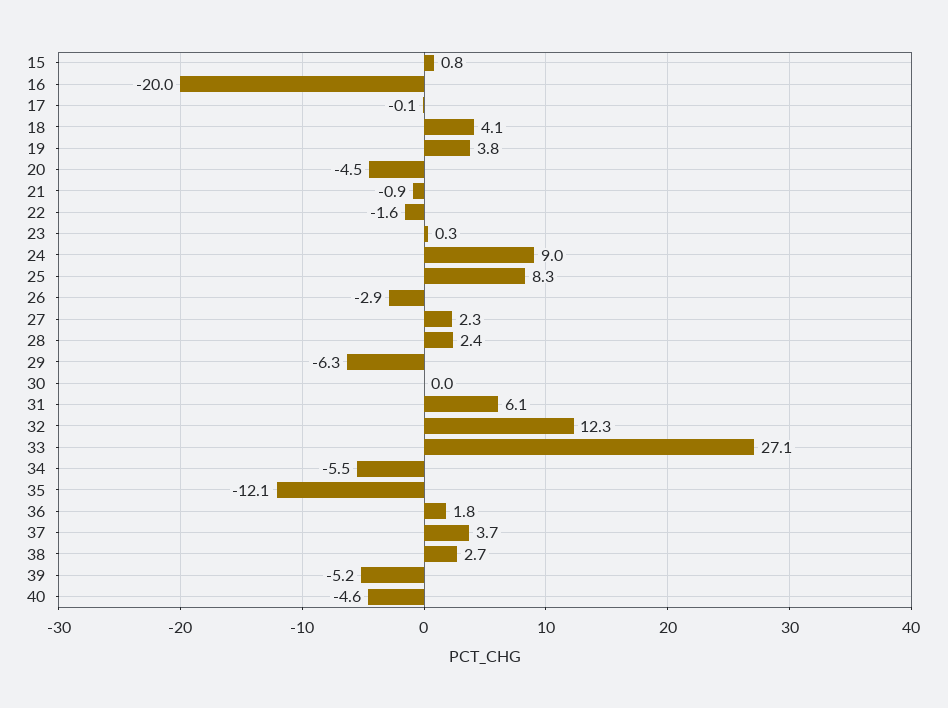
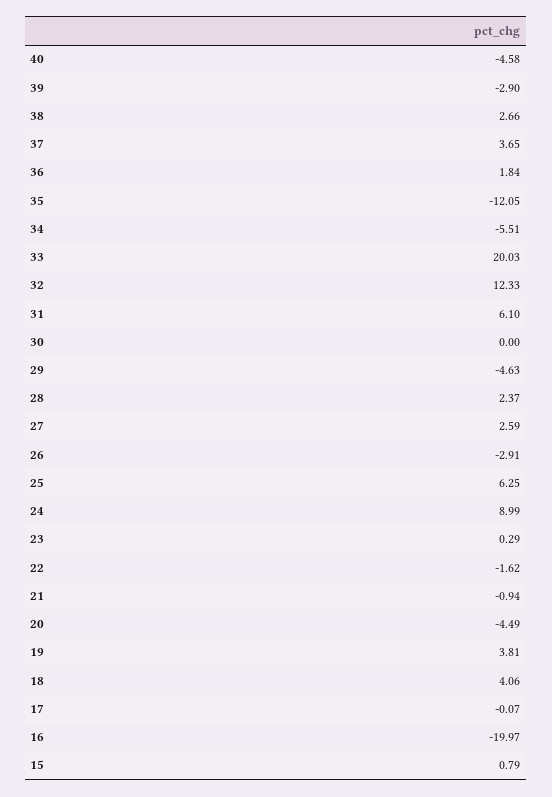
25: 8.3 -> 6.25
27: 2.3 -> 2.59
29: -6.3 -> -4.63
33: 27.1 -> 20.03
39: -5.2 -> -2.9

